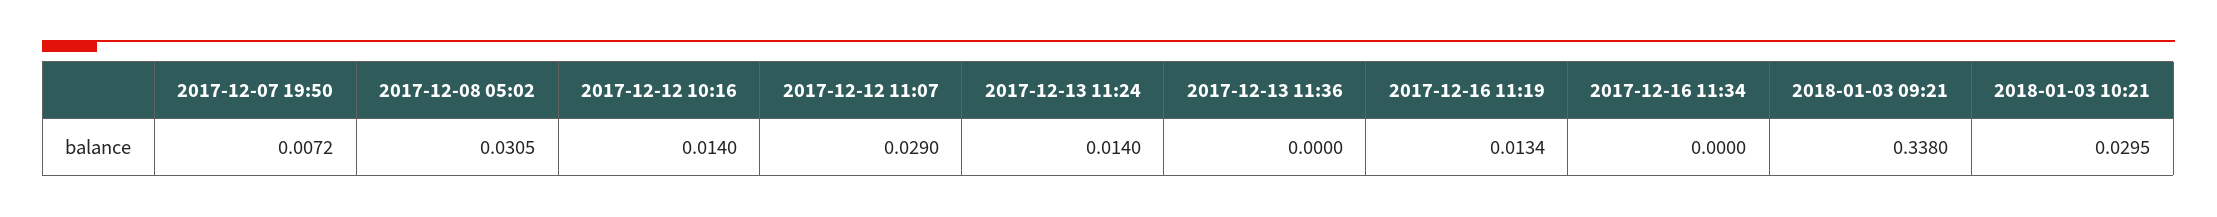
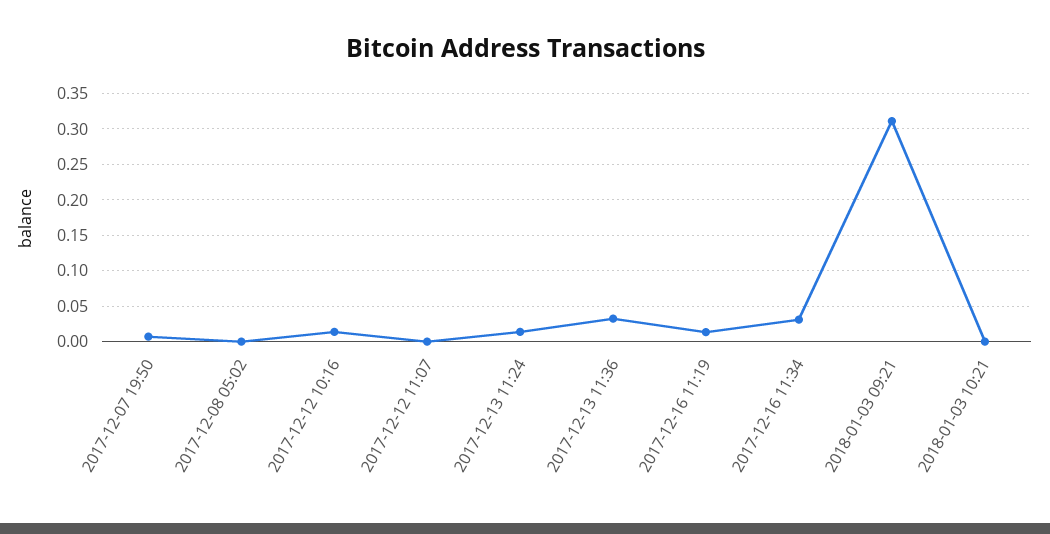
2017-12-08 05:02: 0.0305 -> 0
2017-12-12 11:07: 0.029 -> 0
2017-12-13 11:36: 0 -> 0.03
2017-12-16 11:34: 0 -> 0.03
2018-01-03 09:21: 0.338 -> 0.31
2018-01-03 10:21: 0.0295 -> 0

